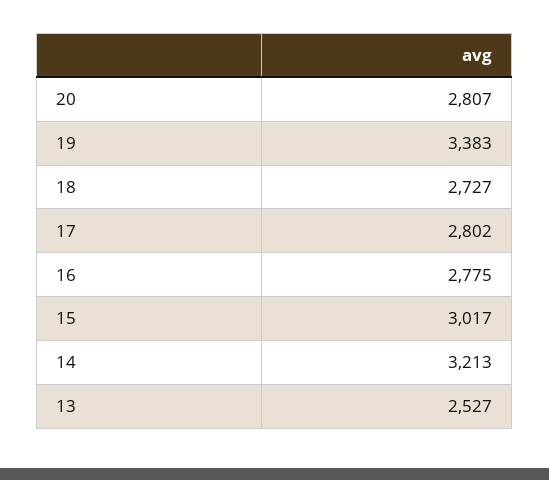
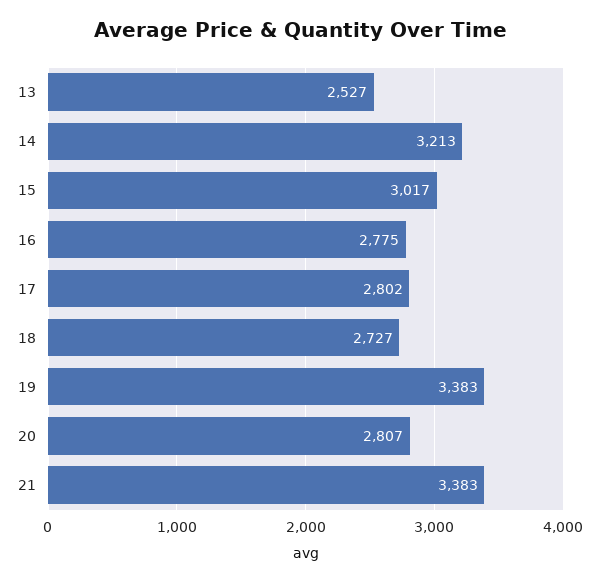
21: none -> 3383

